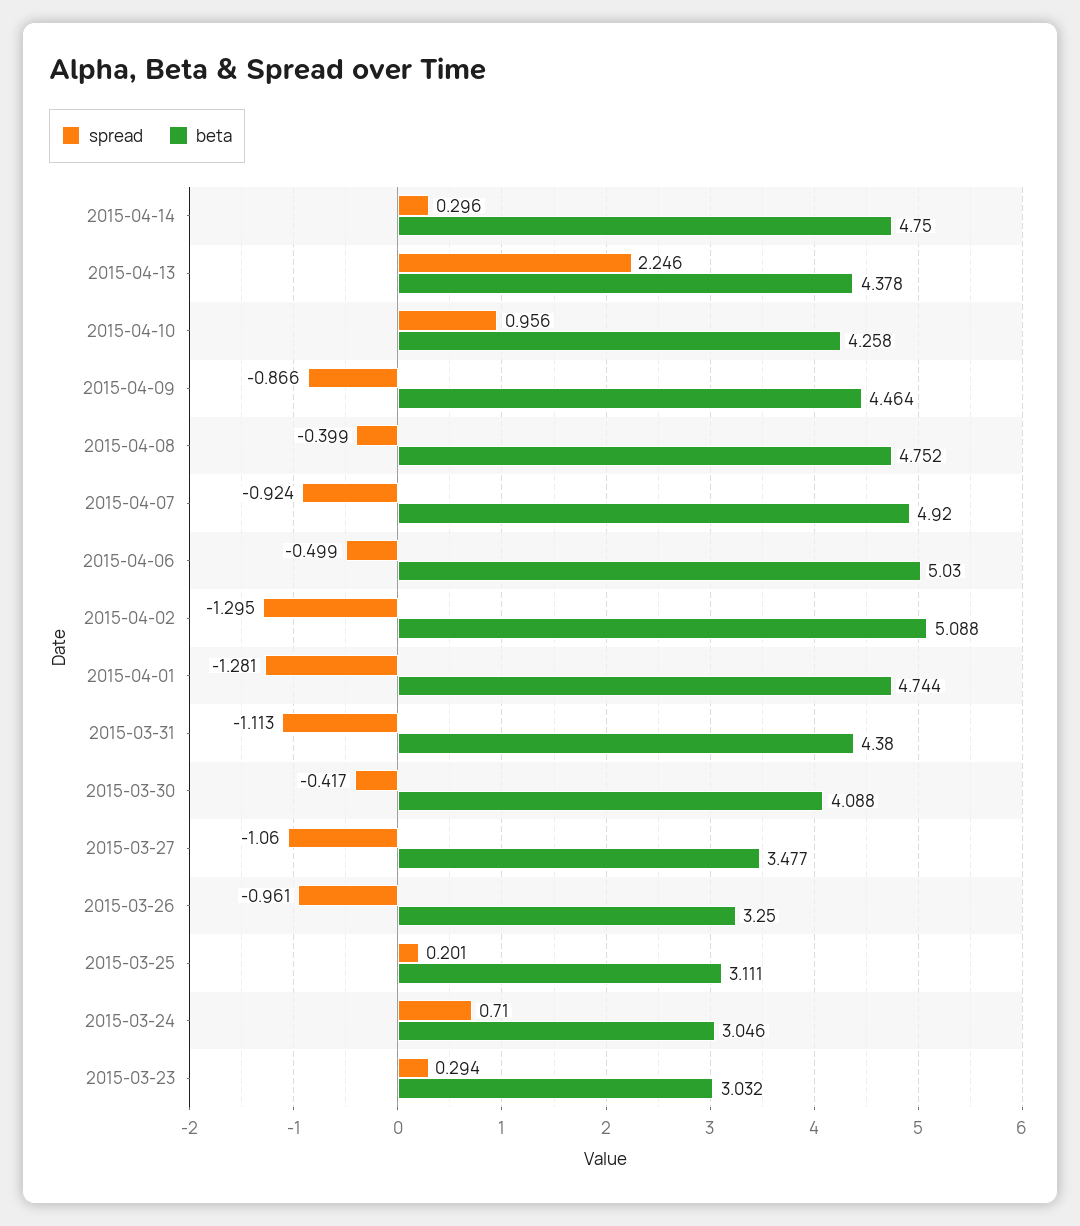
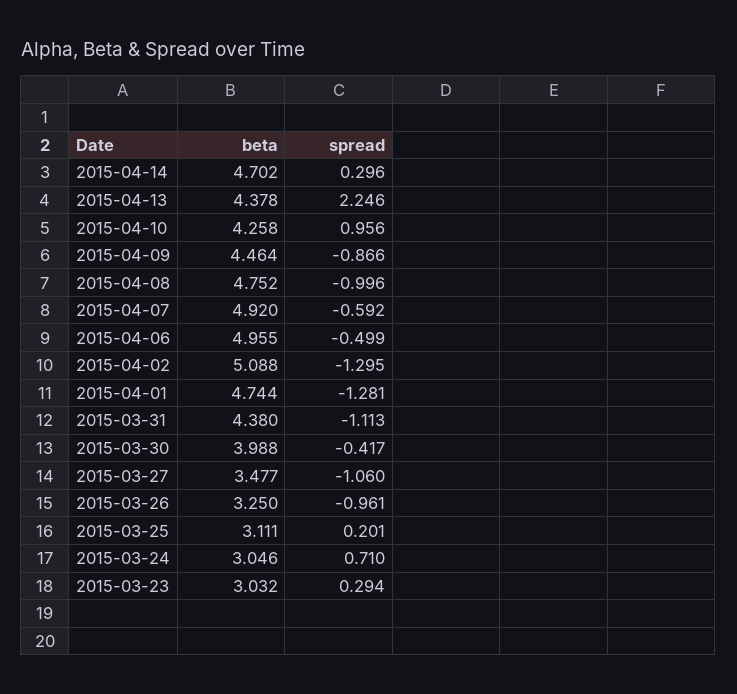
beta, 2015-04-14: 4.75 -> 4.702
spread, 2015-04-08: -0.399 -> -0.996
spread, 2015-04-07: -0.924 -> -0.592
beta, 2015-04-06: 5.03 -> 4.955
beta, 2015-03-30: 4.088 -> 3.988

